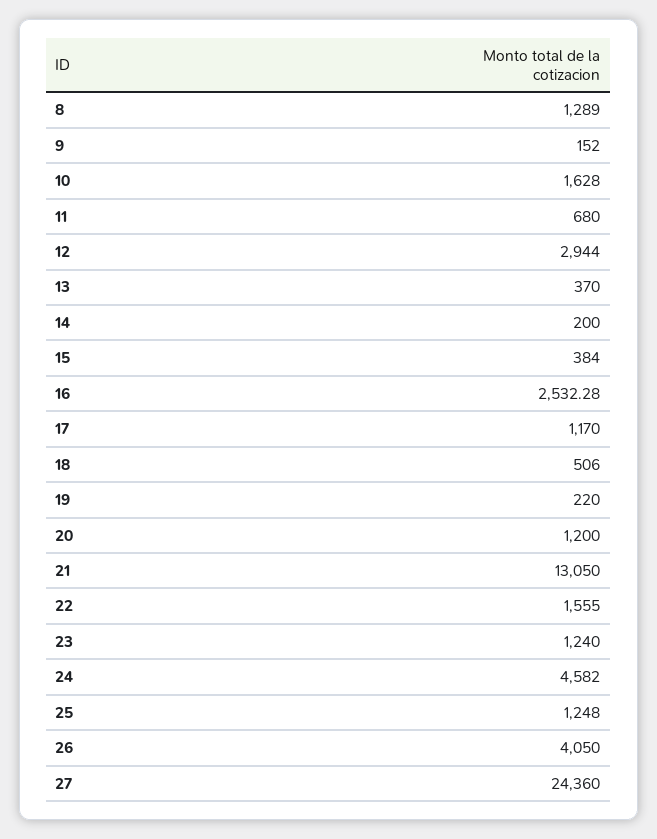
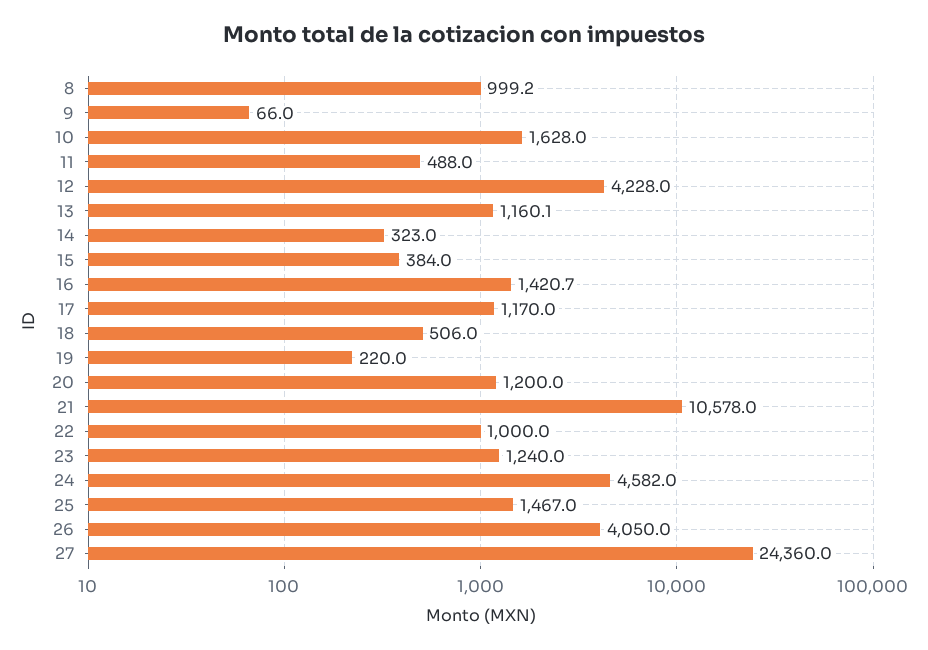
8: 1289 -> 999.2
9: 152 -> 66
11: 680 -> 488
12: 2944 -> 4228
13: 370 -> 1160.1
14: 200 -> 323
16: 2532.28 -> 1420.7
21: 13050 -> 10578
22: 1555 -> 1000
25: 1248 -> 1467

